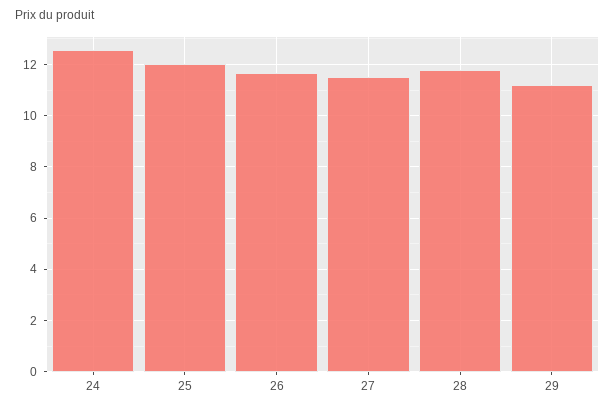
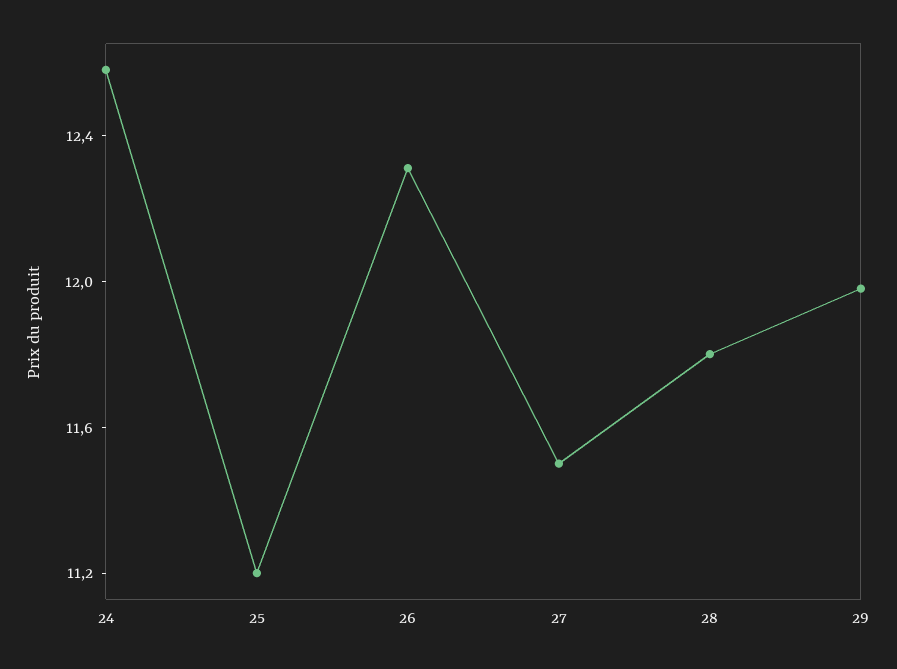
25: 12 -> 11.2
26: 11.75 -> 12.3
29: 11.25 -> 12

